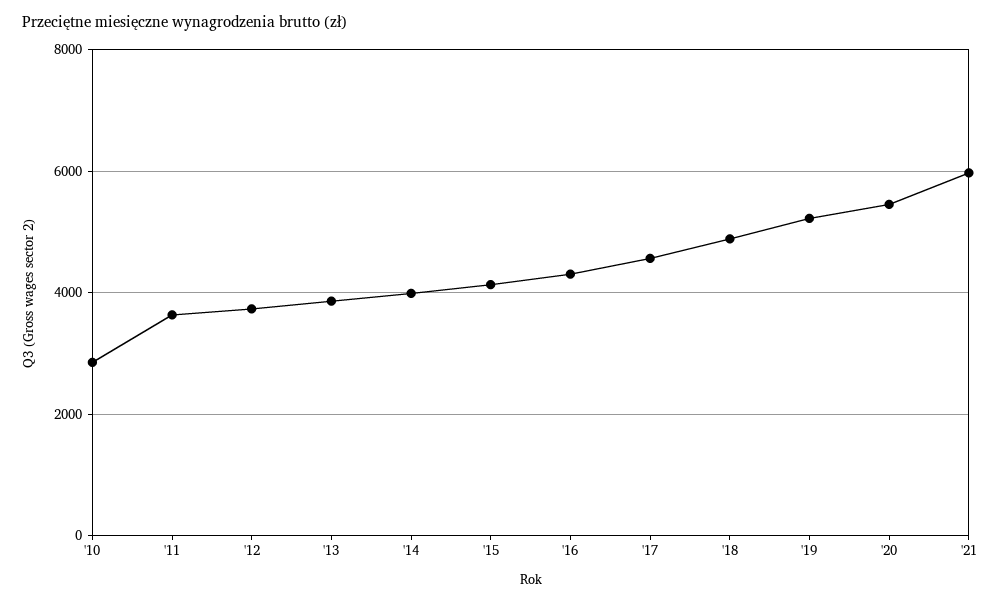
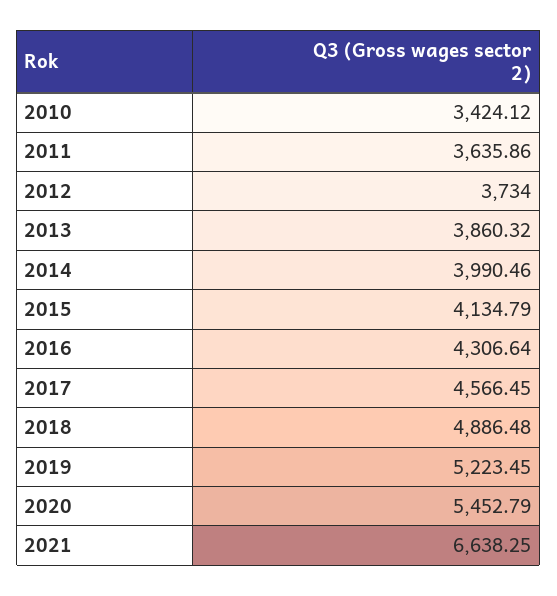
'10: 2800 -> 3424.12
'21: 6000 -> 6638.25

